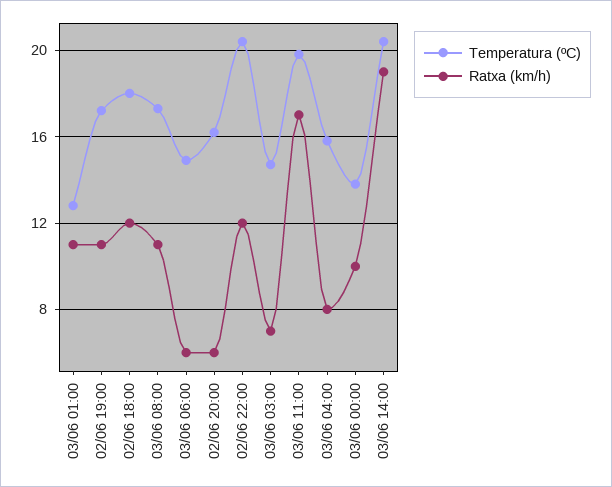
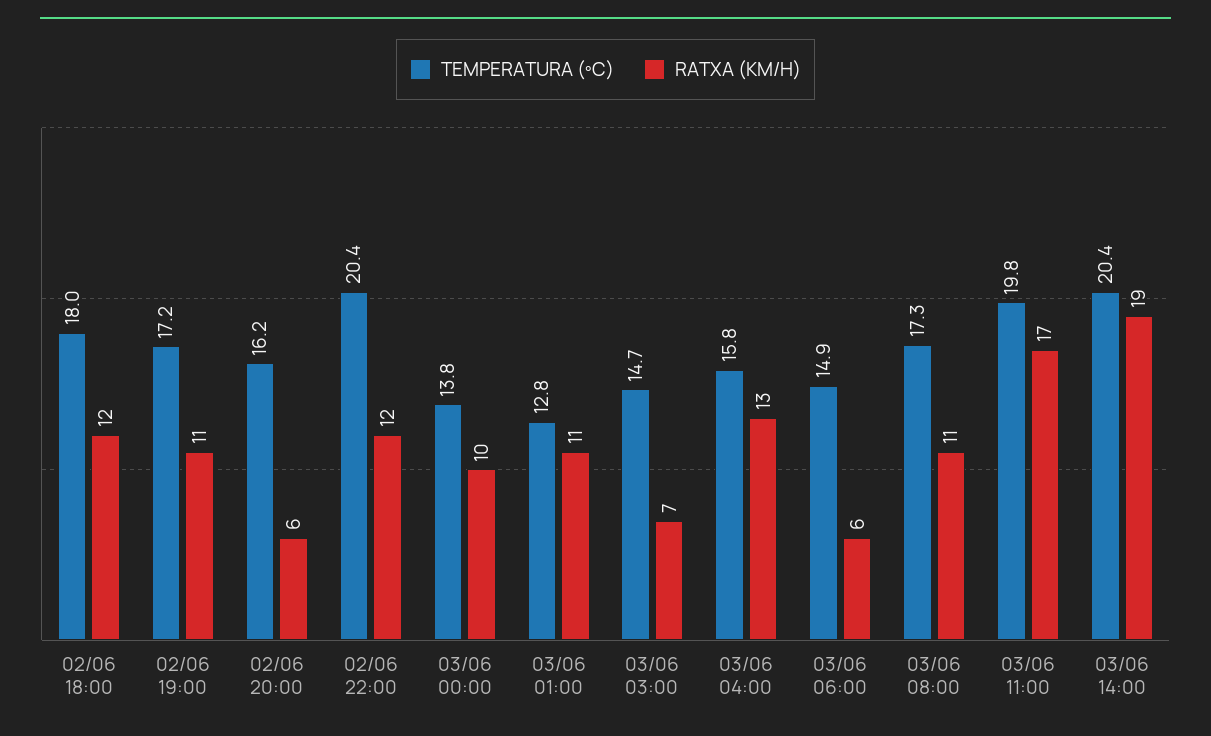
Ratxa (km/h), 03/06 04:00: 8 -> 13

